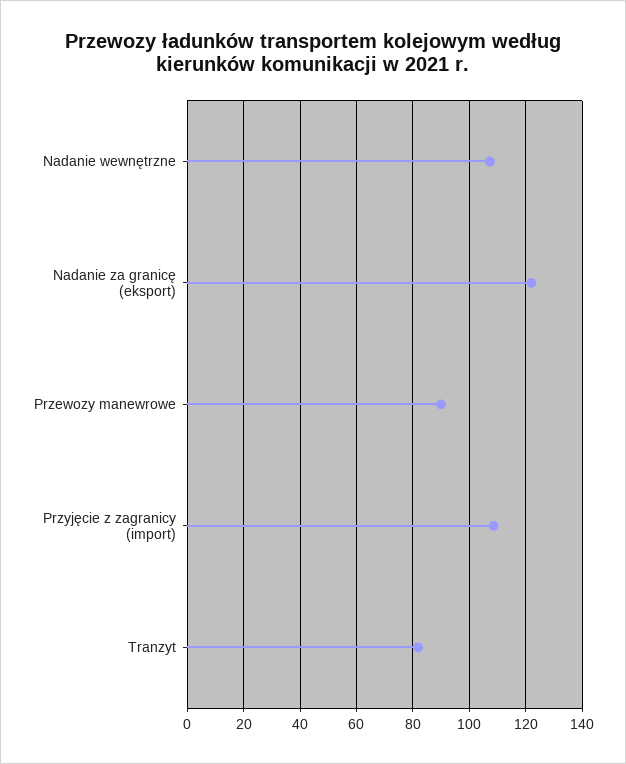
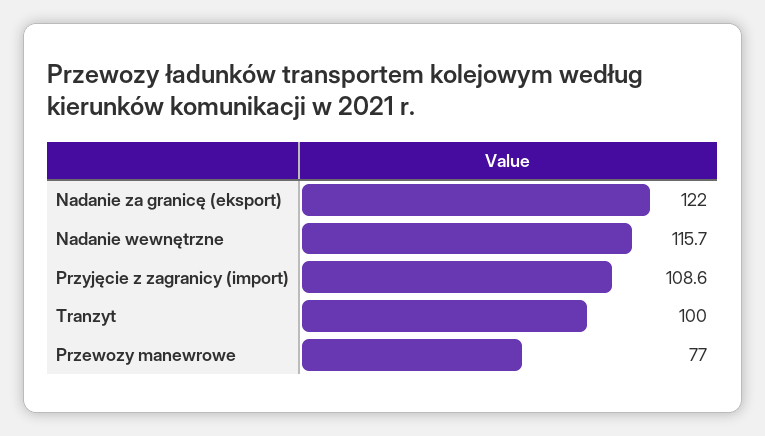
Nadanie wewnętrzne: 107.5 -> 115.7
Przewozy manewrowe: 90 -> 77
Tranzyt: 82.5 -> 100

